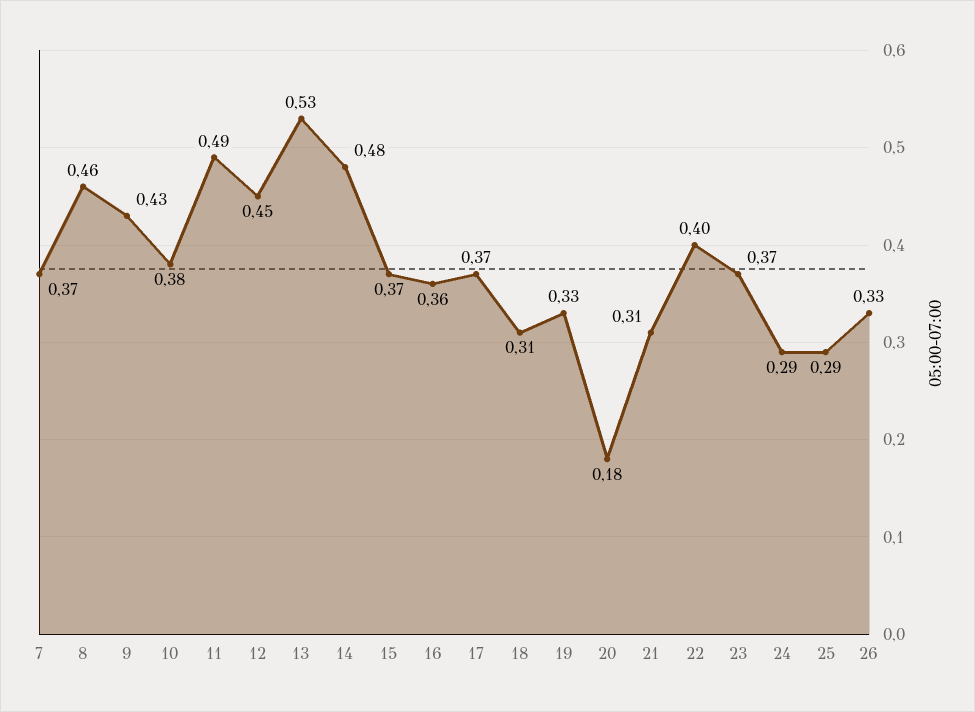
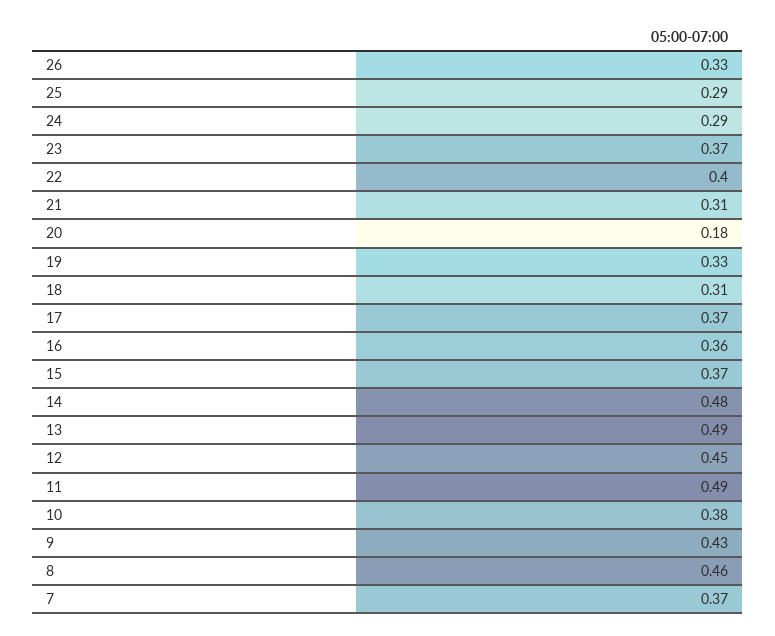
13: 0.53 -> 0.49

